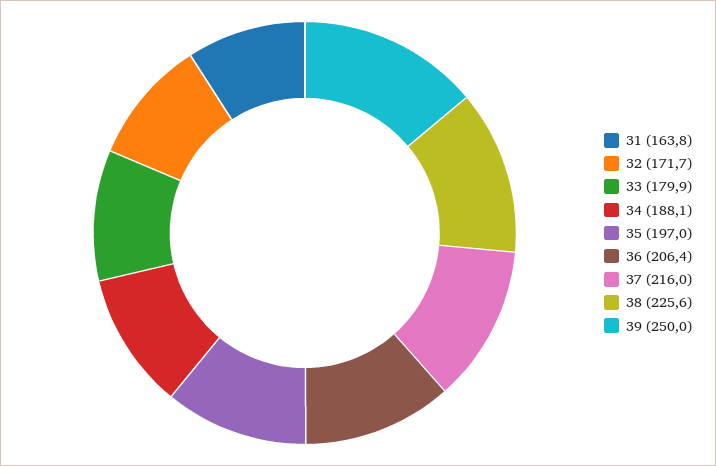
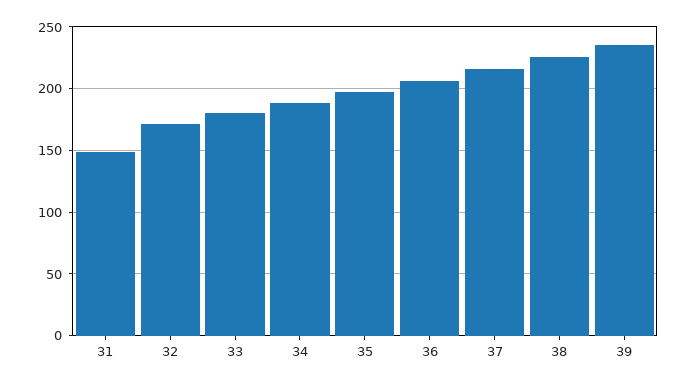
31: 163.8 -> 150
39: 250 -> 235

